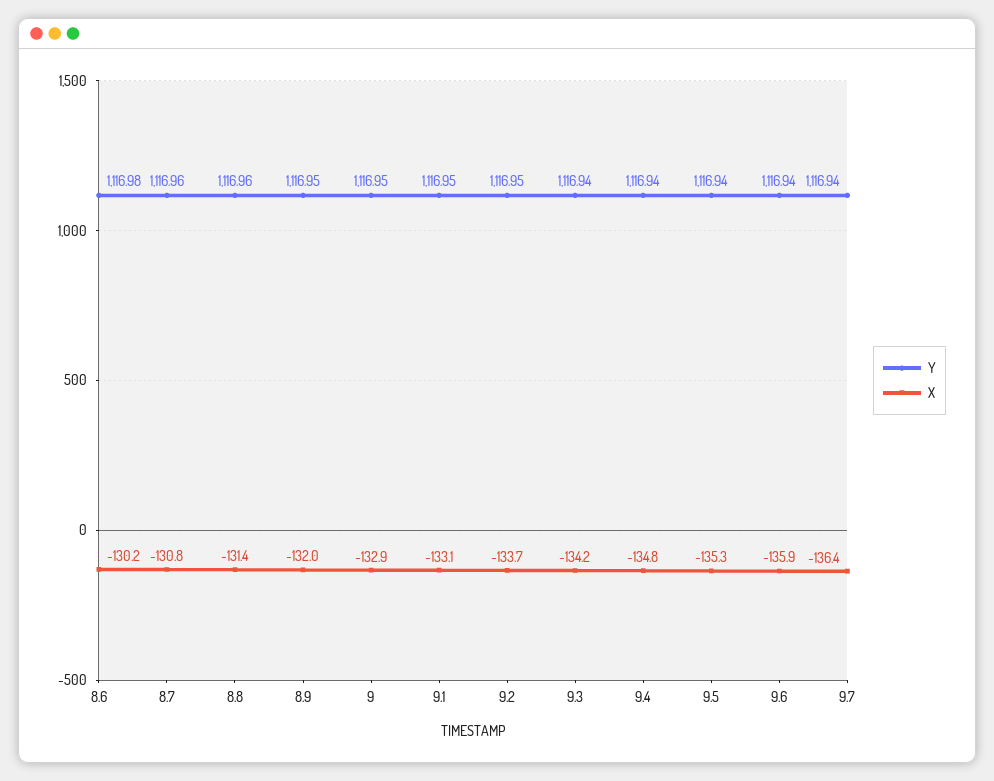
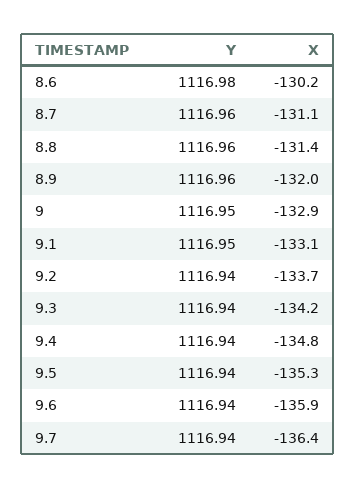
X, 8.7: -130.8 -> -131.1
Y, 8.9: 1116.95 -> 1116.96
Y, 9.2: 1116.95 -> 1116.94

